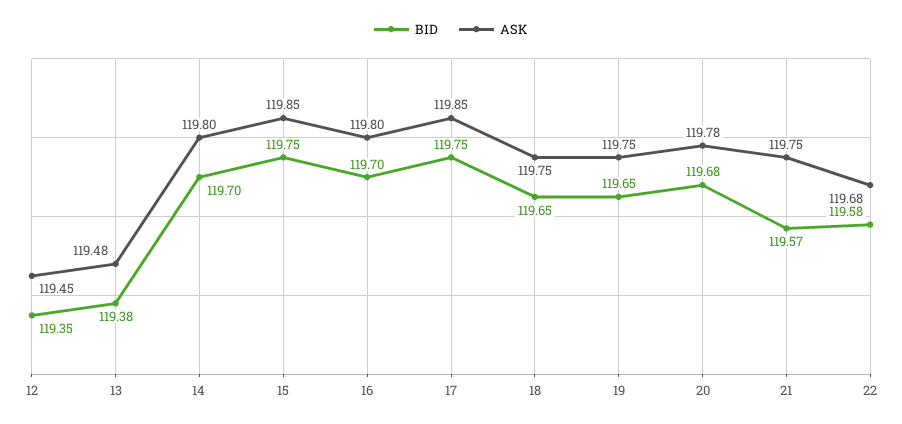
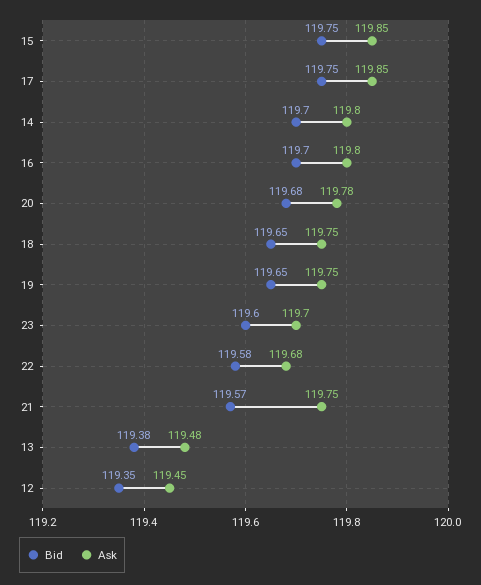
BID, 23: none -> 119.6
ASK, 23: none -> 119.7

